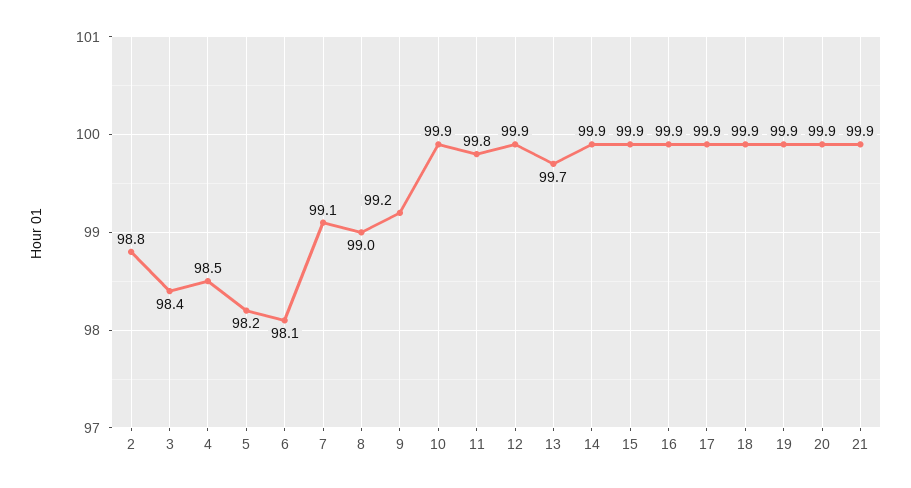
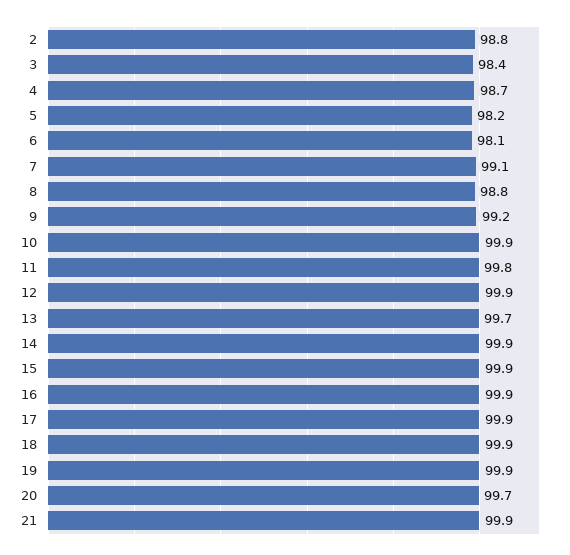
4: 98.5 -> 98.7
8: 99 -> 98.8
20: 99.9 -> 99.7

